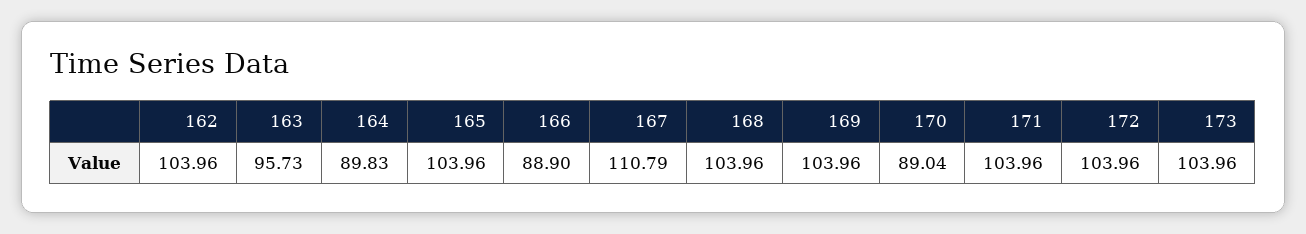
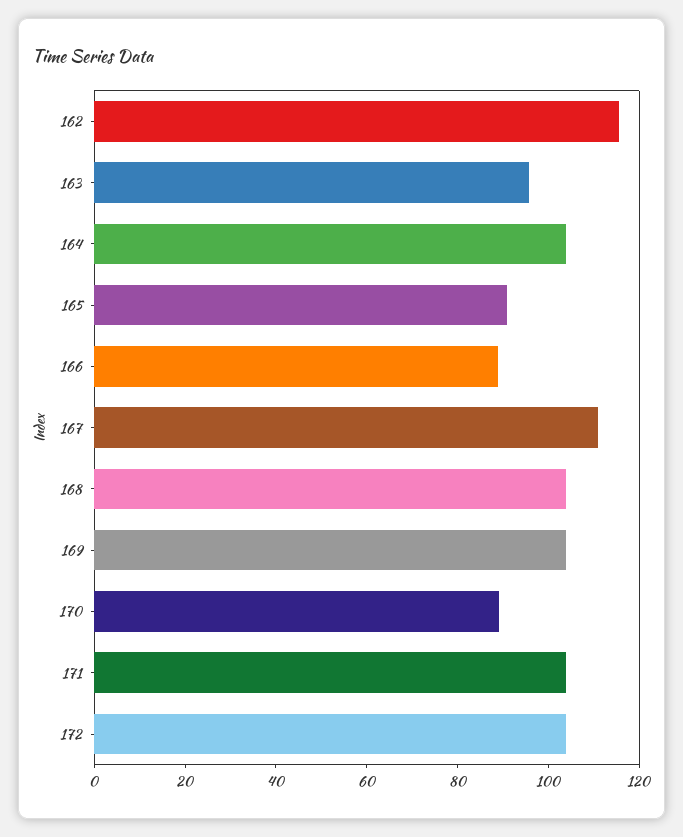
162: 103.96 -> 115
164: 89.83 -> 105
165: 103.96 -> 90
173: 103.96 -> none

